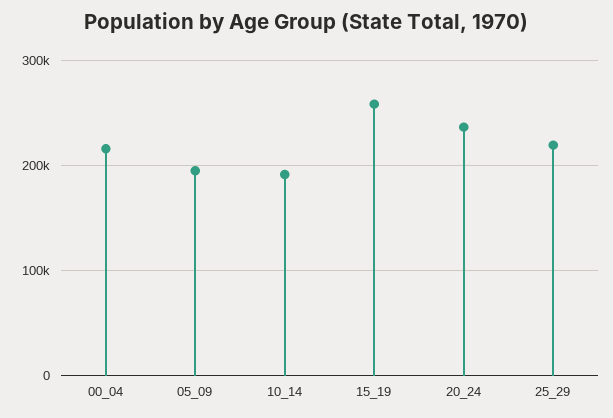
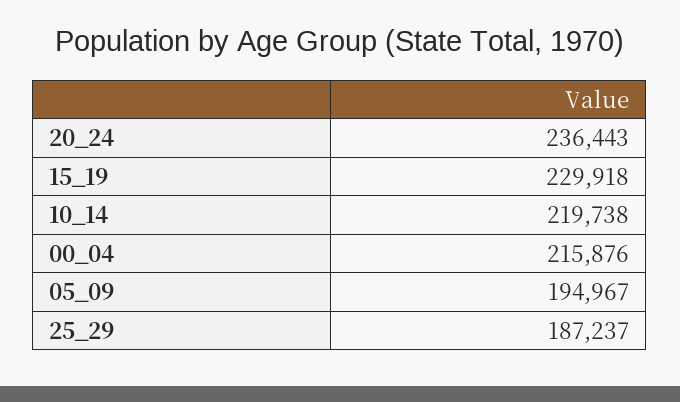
10_14: 190000 -> 219738
15_19: 260000 -> 229918
25_29: 220000 -> 187237

